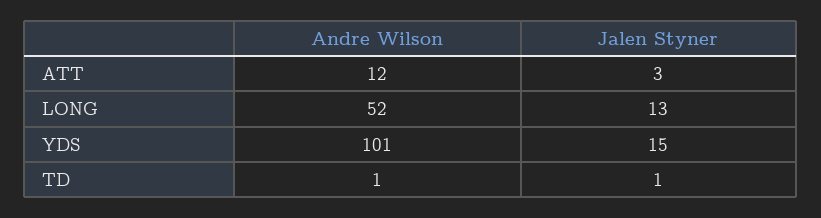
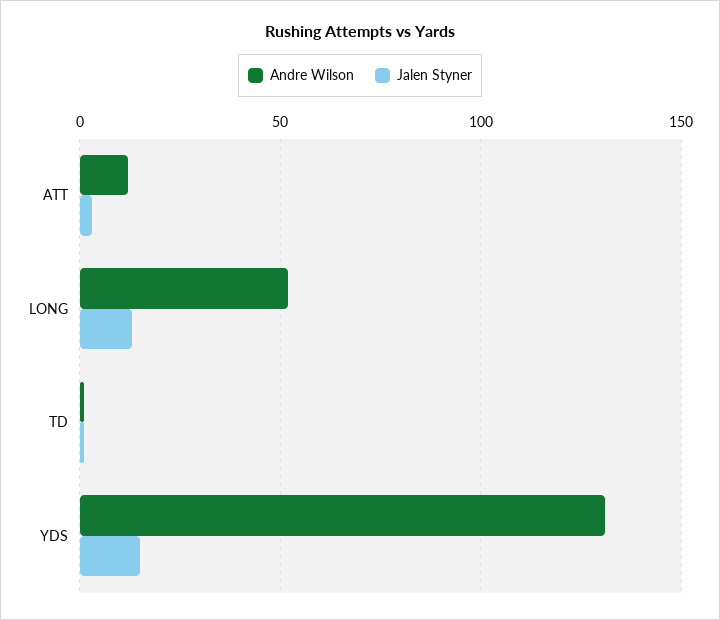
Andre Wilson, YDS: 101 -> 130

